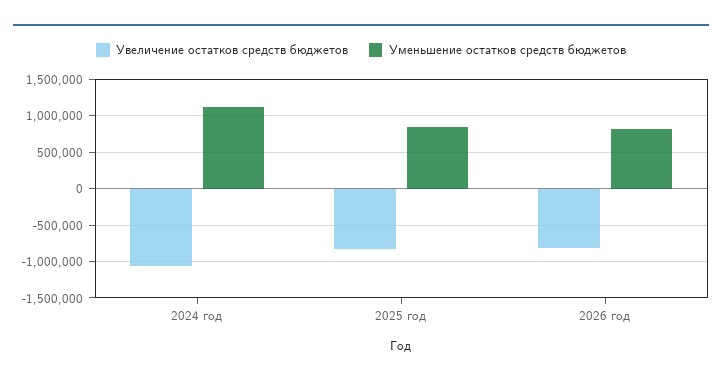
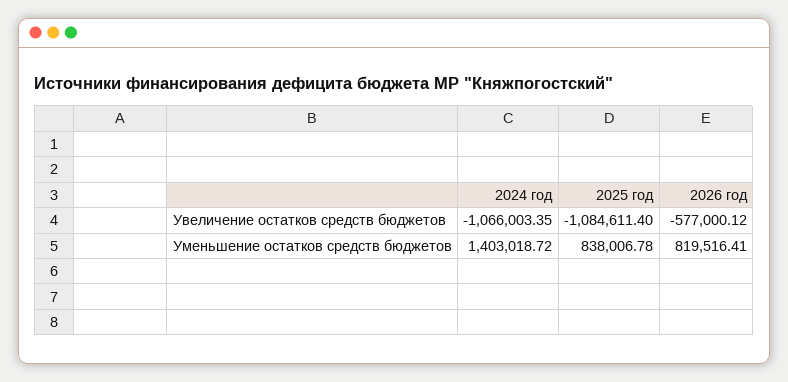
Уменьшение остатков средств бюджетов, 2024 год: 1100000 -> 1403018.72
Увеличение остатков средств бюджетов, 2025 год: -800000 -> -1084611.4
Увеличение остатков средств бюджетов, 2026 год: -800000 -> -577000.12

